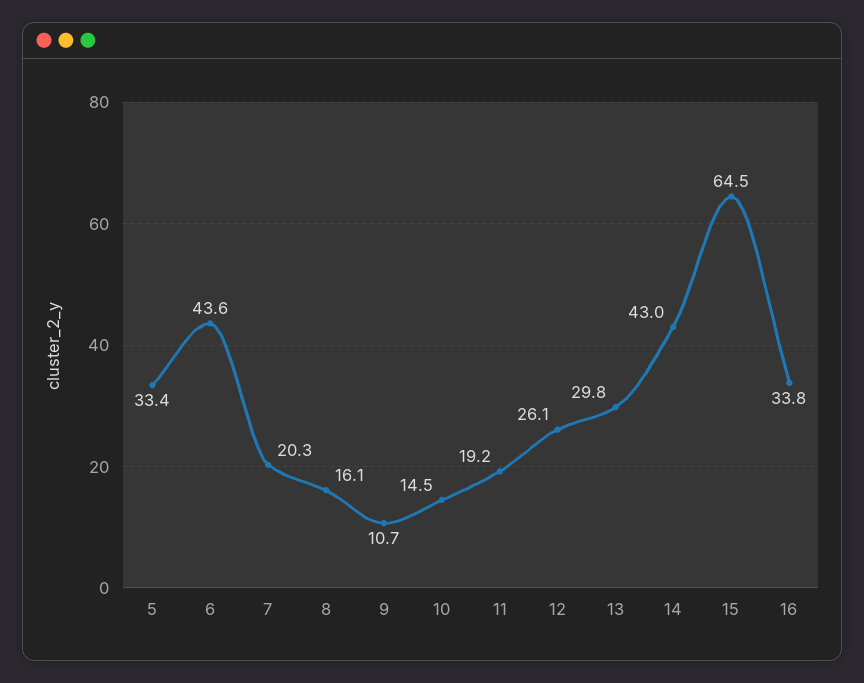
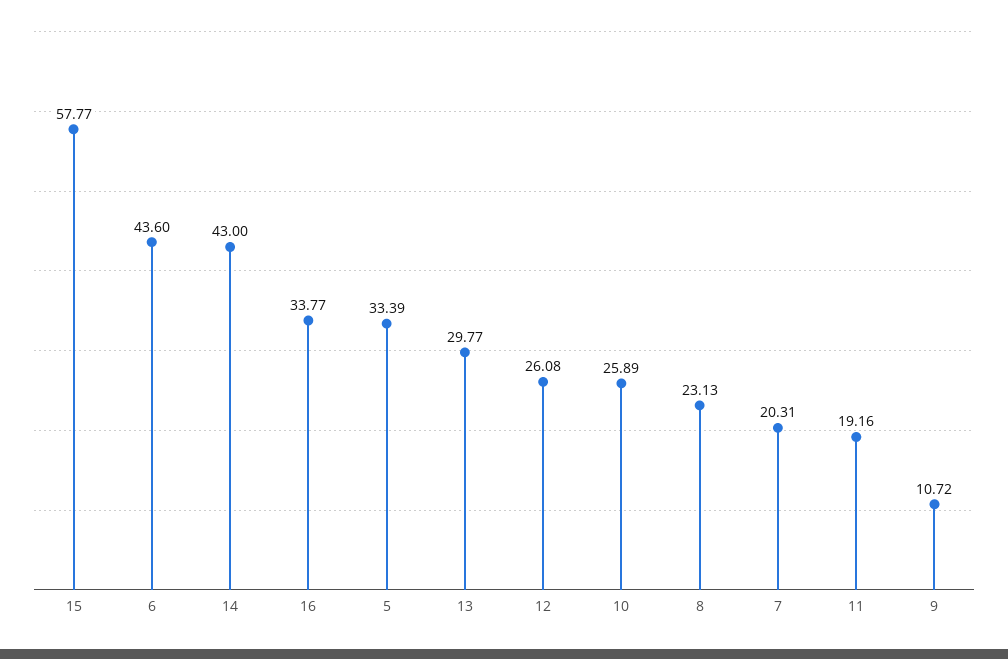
8: 16.1 -> 23.13
10: 14.5 -> 25.89
15: 64.5 -> 57.77

